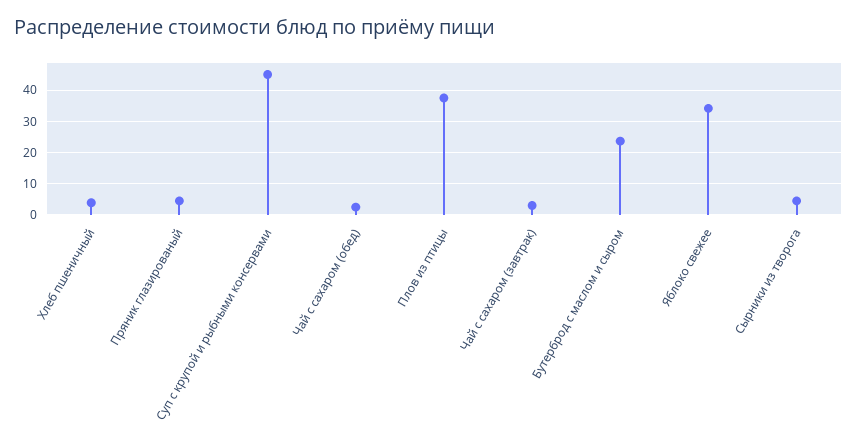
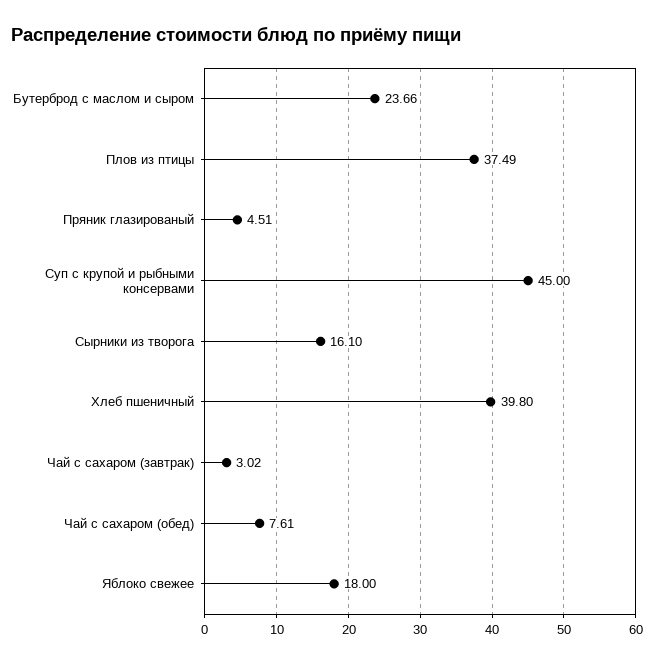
Хлеб пшеничный: 4 -> 39.8
Чай с сахаром (обед): 2 -> 7.61
Яблоко свежее: 34 -> 18
Сырники из творога: 4 -> 16.1

